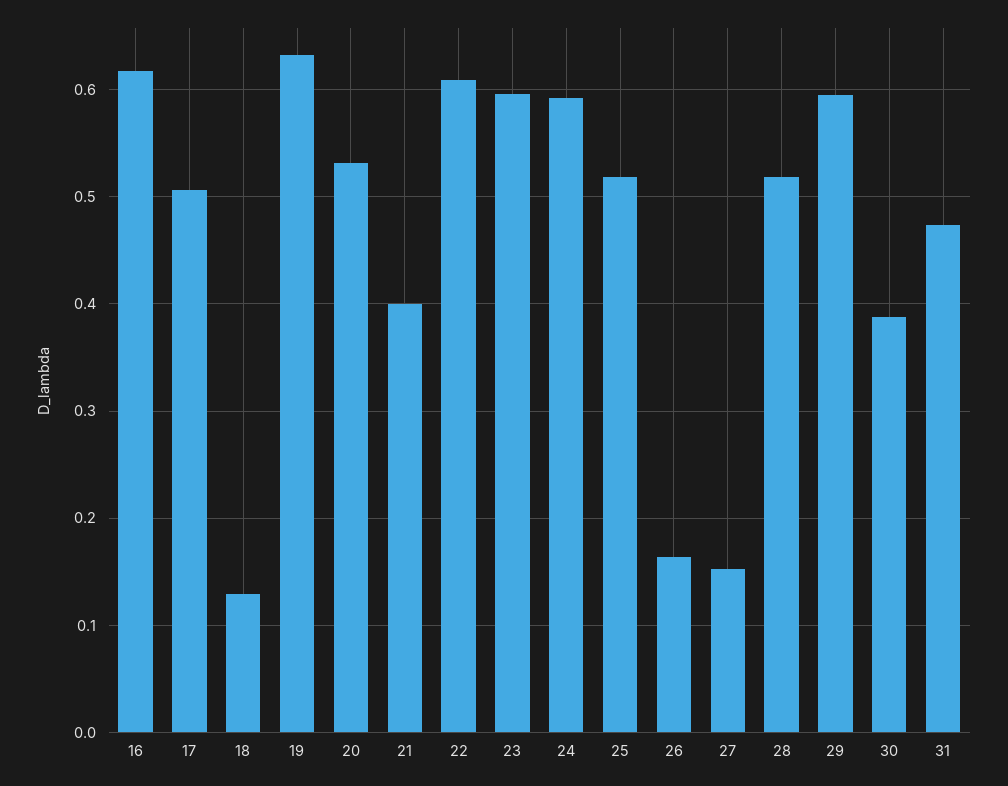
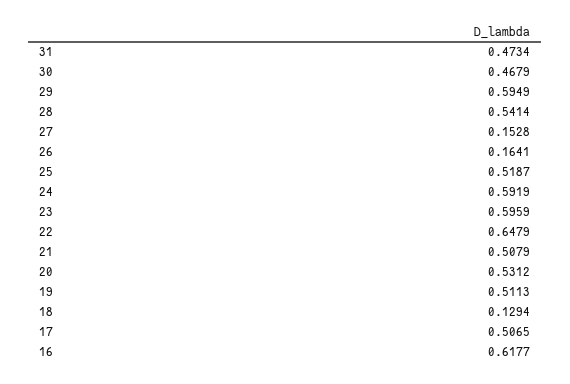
19: 0.63 -> 0.5113
21: 0.4 -> 0.5079
22: 0.61 -> 0.6479
28: 0.52 -> 0.5414
30: 0.39 -> 0.4679

